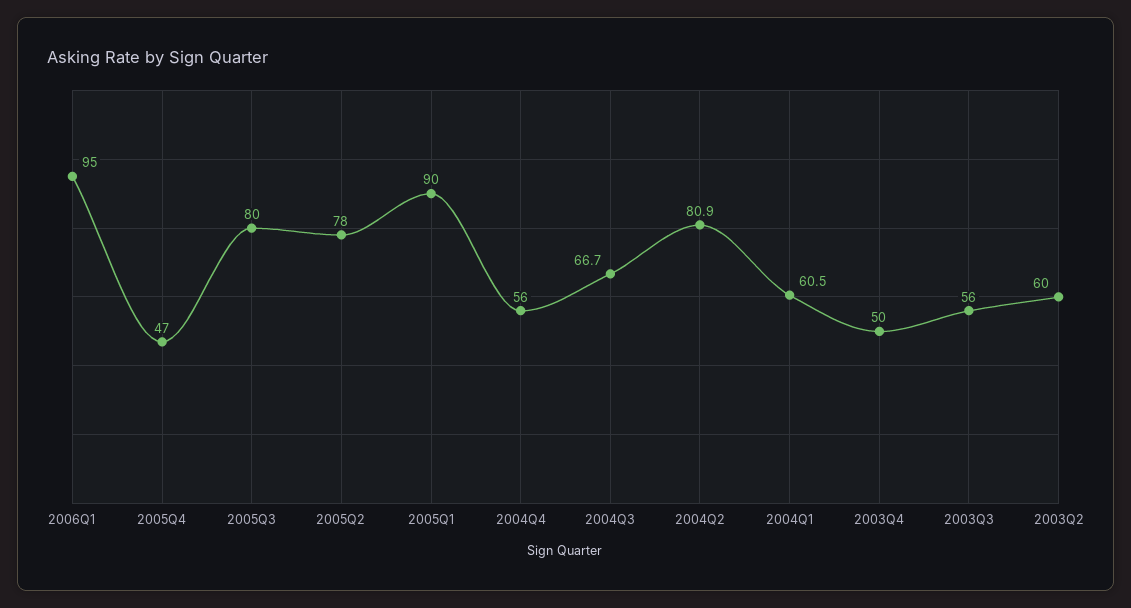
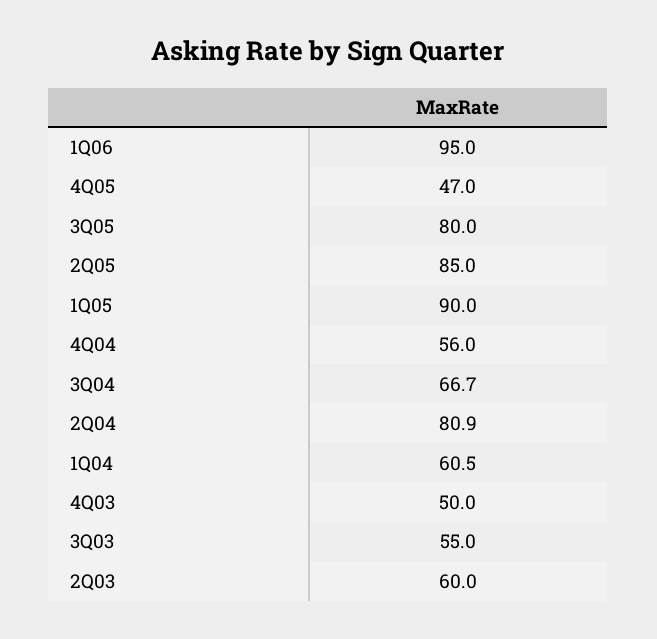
2005Q2: 78 -> 85
2003Q3: 56 -> 55

